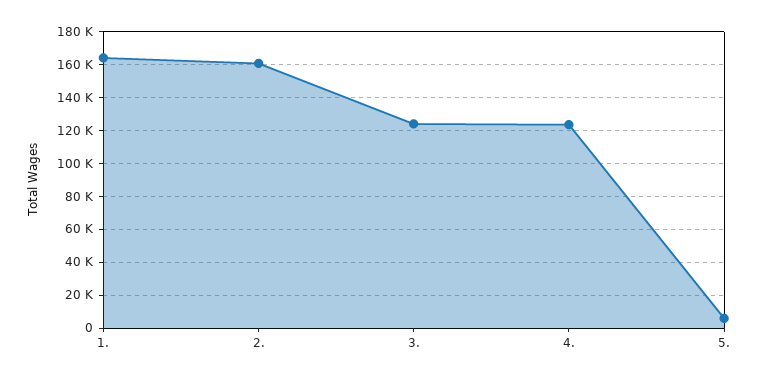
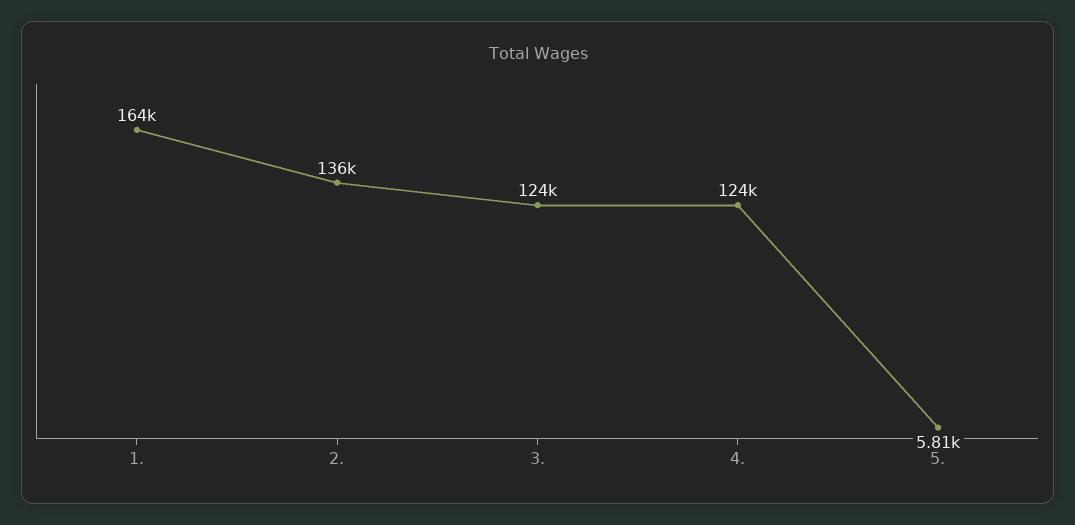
2.: 160000 -> 136000

